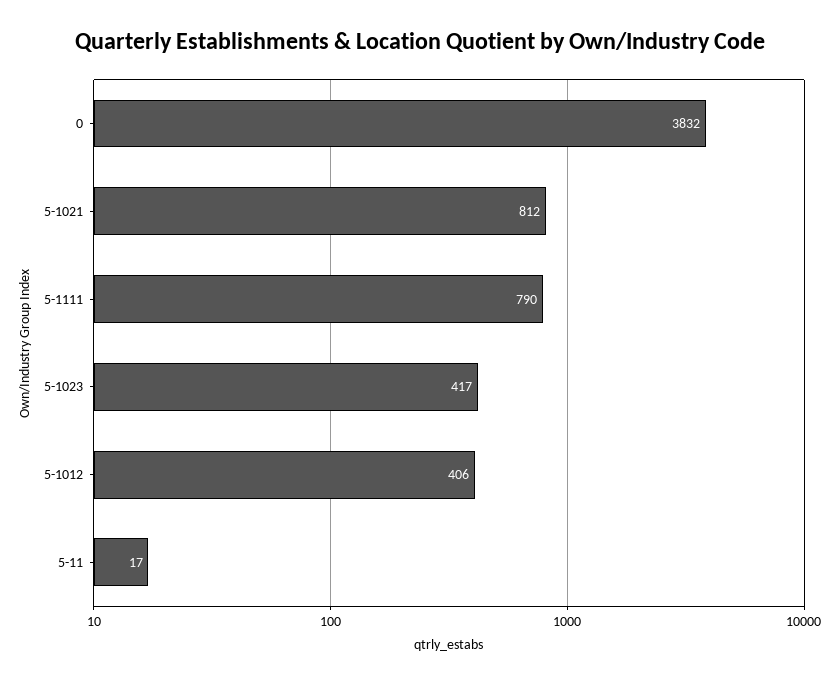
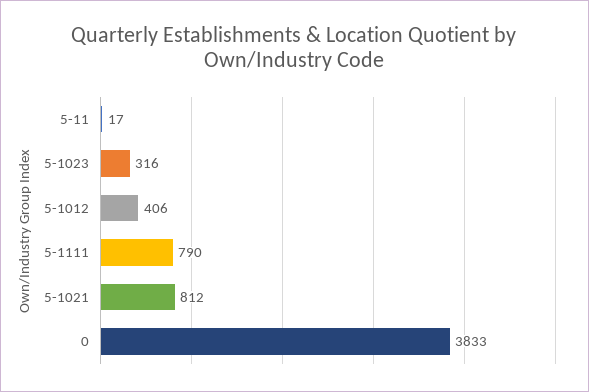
0: 3832 -> 3833
5-1023: 417 -> 316

